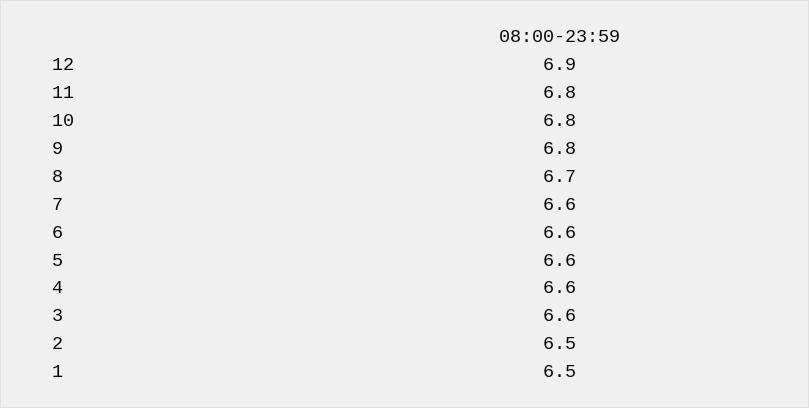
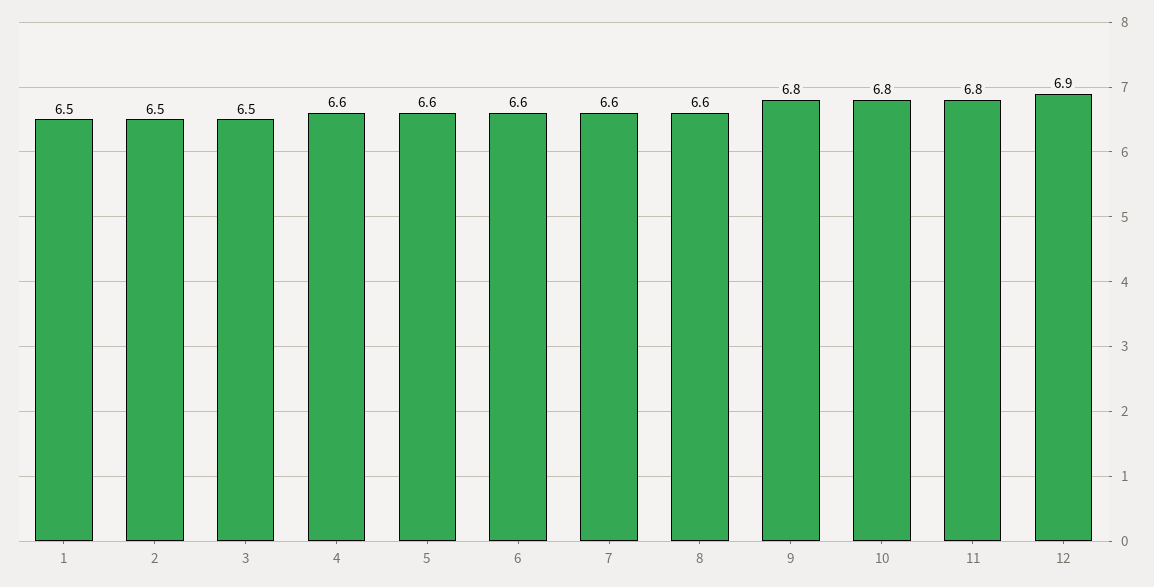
8: 6.7 -> 6.6
3: 6.6 -> 6.5

